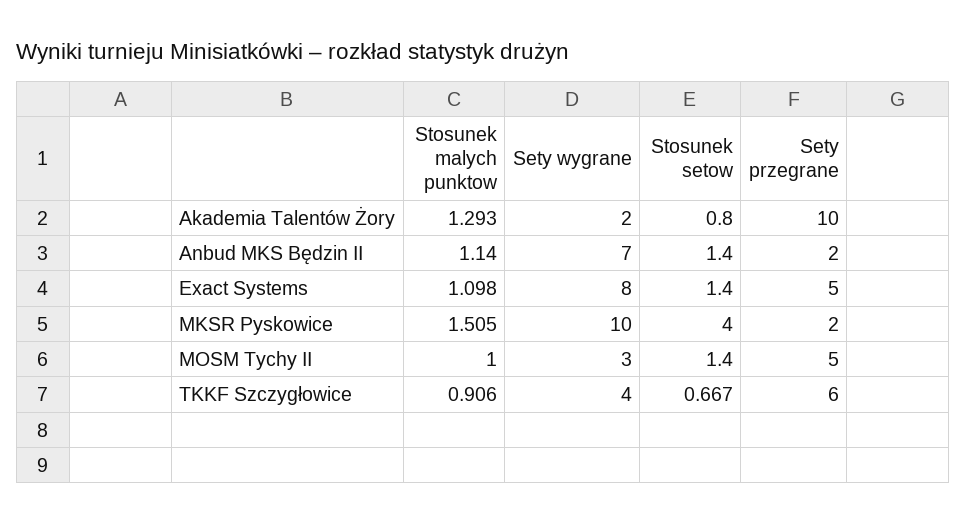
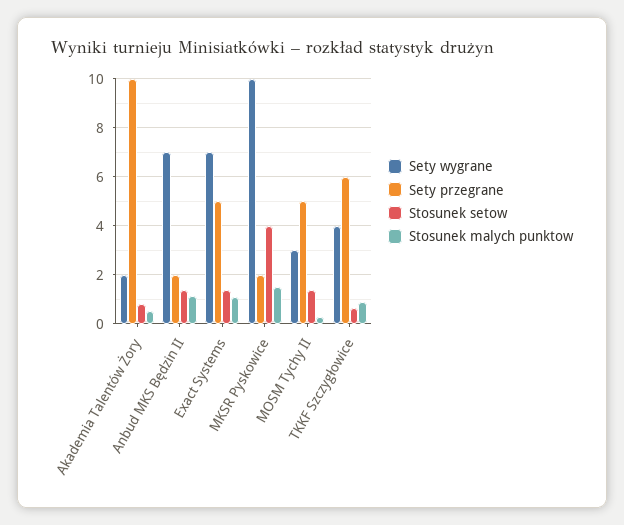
Stosunek malych punktow, Akademia Talentów Żory: 1.293 -> 0.5
Sety wygrane, Exact Systems: 8 -> 7
Stosunek malych punktow, MOSM Tychy II: 1 -> 0.25

